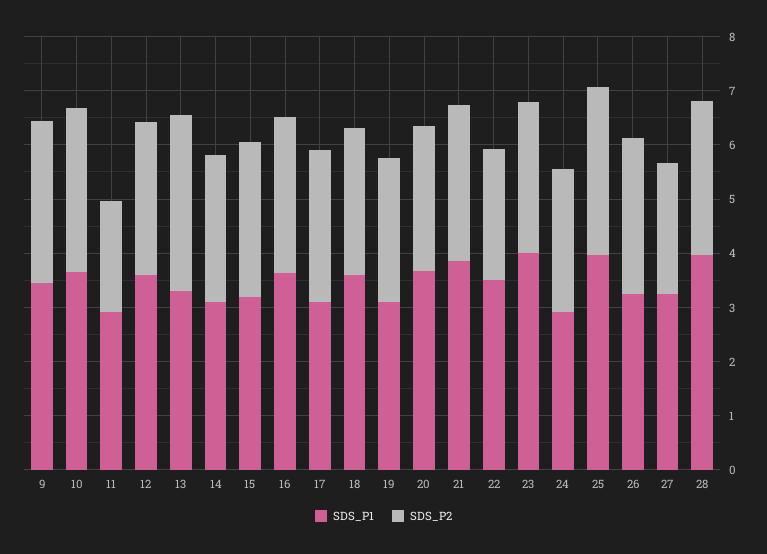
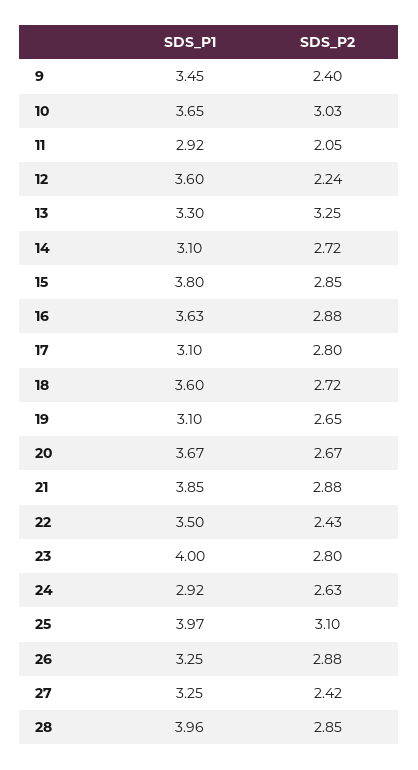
SDS_P2, 9: 3 -> 2.4
SDS_P2, 12: 2.8 -> 2.24
SDS_P1, 15: 3.2 -> 3.8

